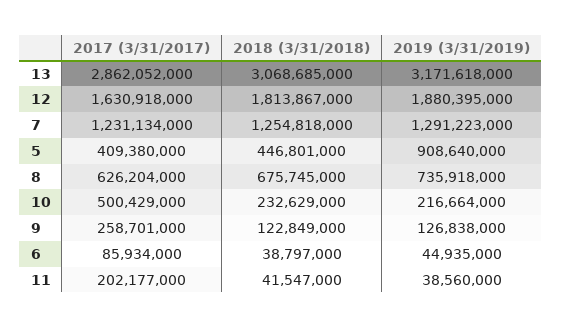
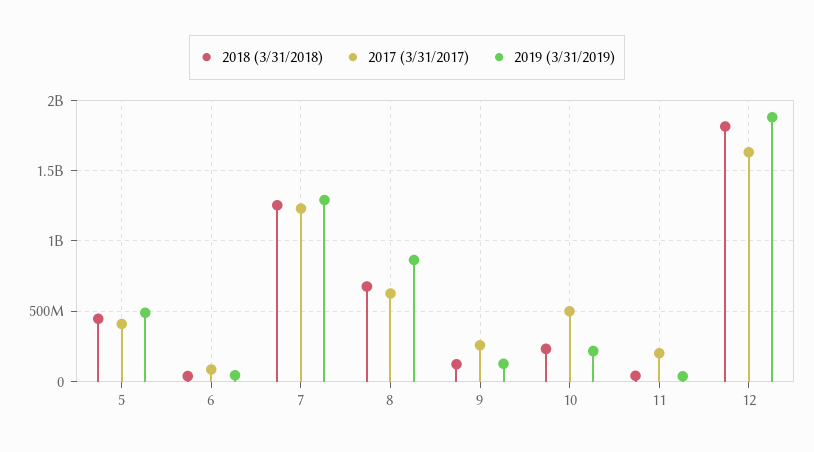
2017 (3/31/2017), 13: 2862052000 -> none
2018 (3/31/2018), 13: 3068685000 -> none
2019 (3/31/2019), 13: 3171618000 -> none
2019 (3/31/2019), 5: 908640000 -> 500000000
2019 (3/31/2019), 8: 735918000 -> 850000000

